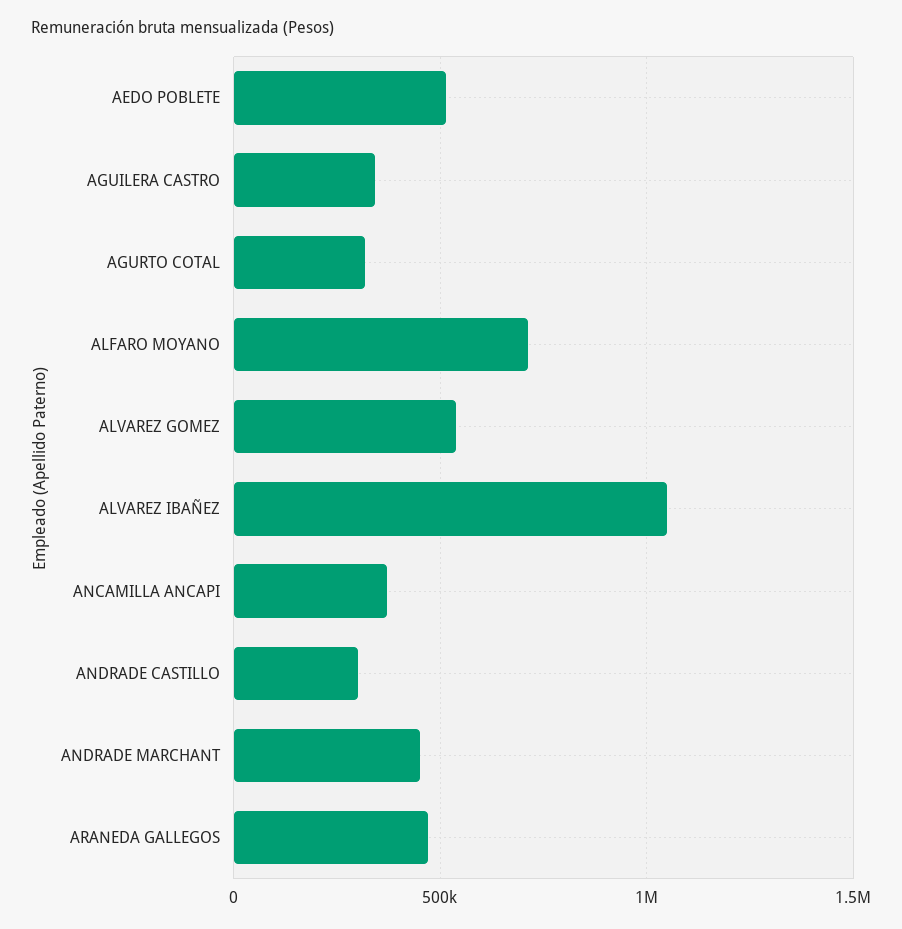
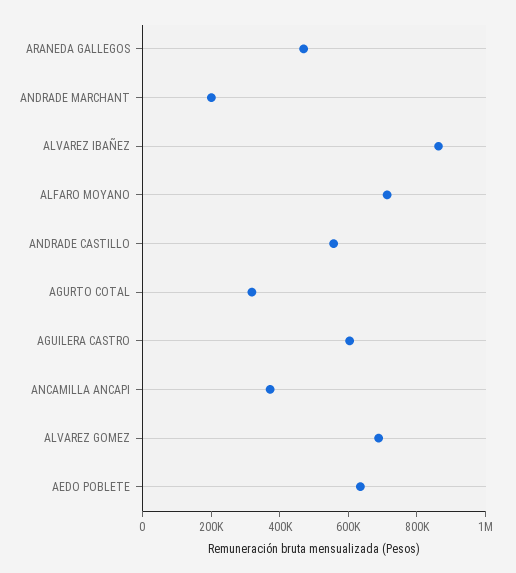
AEDO POBLETE: 500000 -> 650000
AGUILERA CASTRO: 350000 -> 600000
ALVAREZ GOMEZ: 550000 -> 700000
ALVAREZ IBAÑEZ: 1050000 -> 850000
ANDRADE CASTILLO: 300000 -> 550000
ANDRADE MARCHANT: 450000 -> 200000

